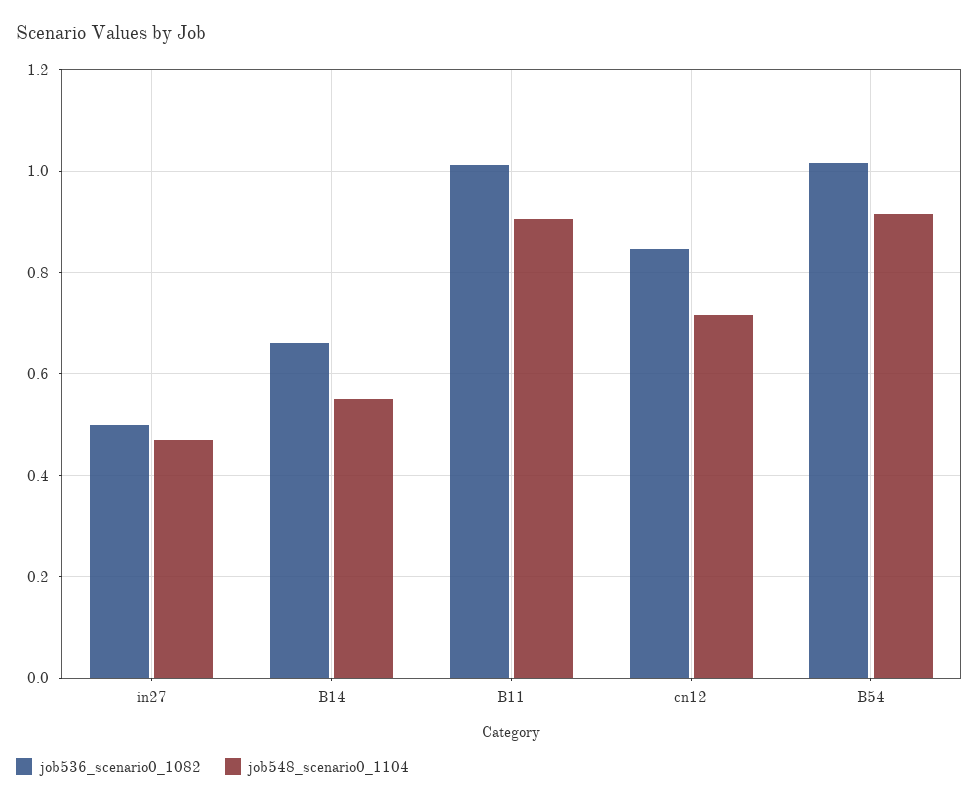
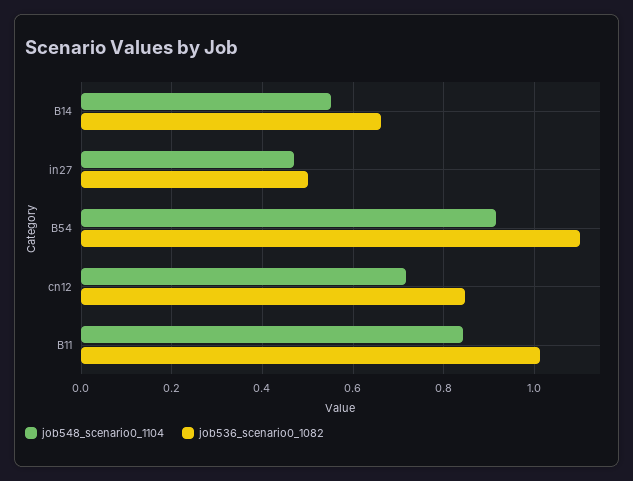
job548_scenario0_1104, B11: 0.9 -> 0.84
job536_scenario0_1082, B54: 1.02 -> 1.1

